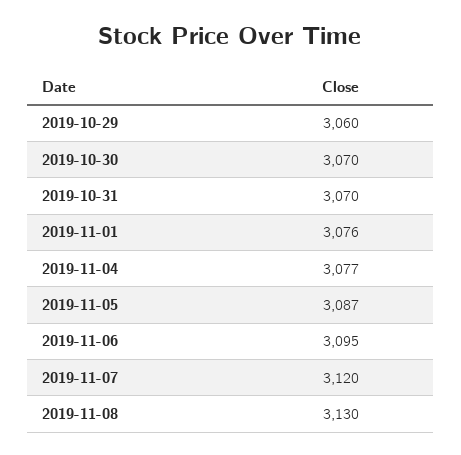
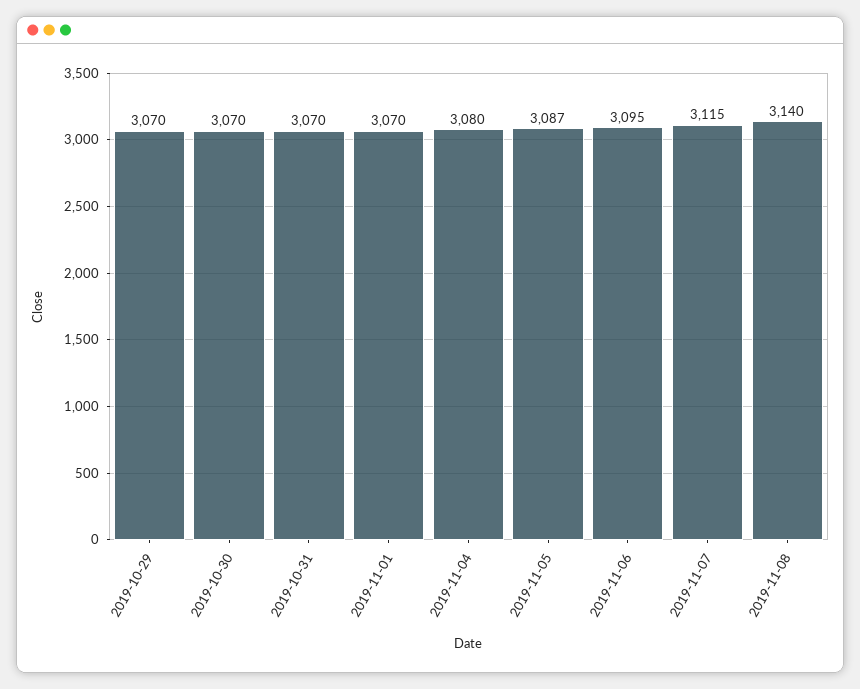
2019-10-29: 3060 -> 3070
2019-11-01: 3076 -> 3070
2019-11-04: 3077 -> 3080
2019-11-07: 3120 -> 3115
2019-11-08: 3130 -> 3140

